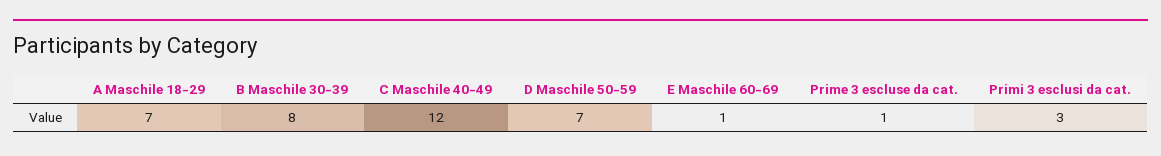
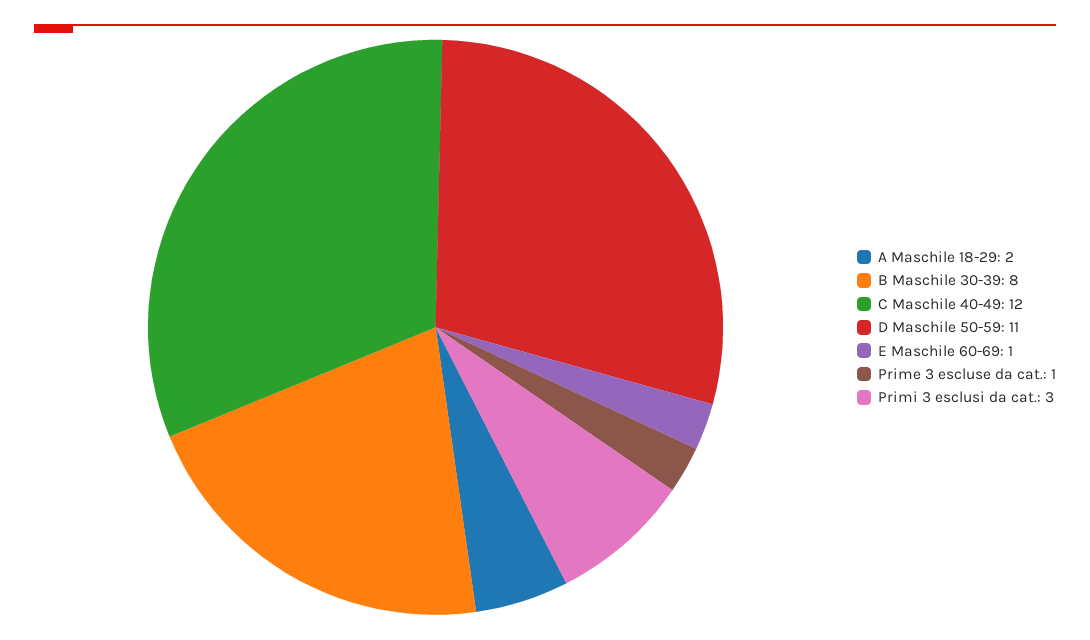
A Maschile 18-29: 7 -> 2
D Maschile 50-59: 7 -> 11

